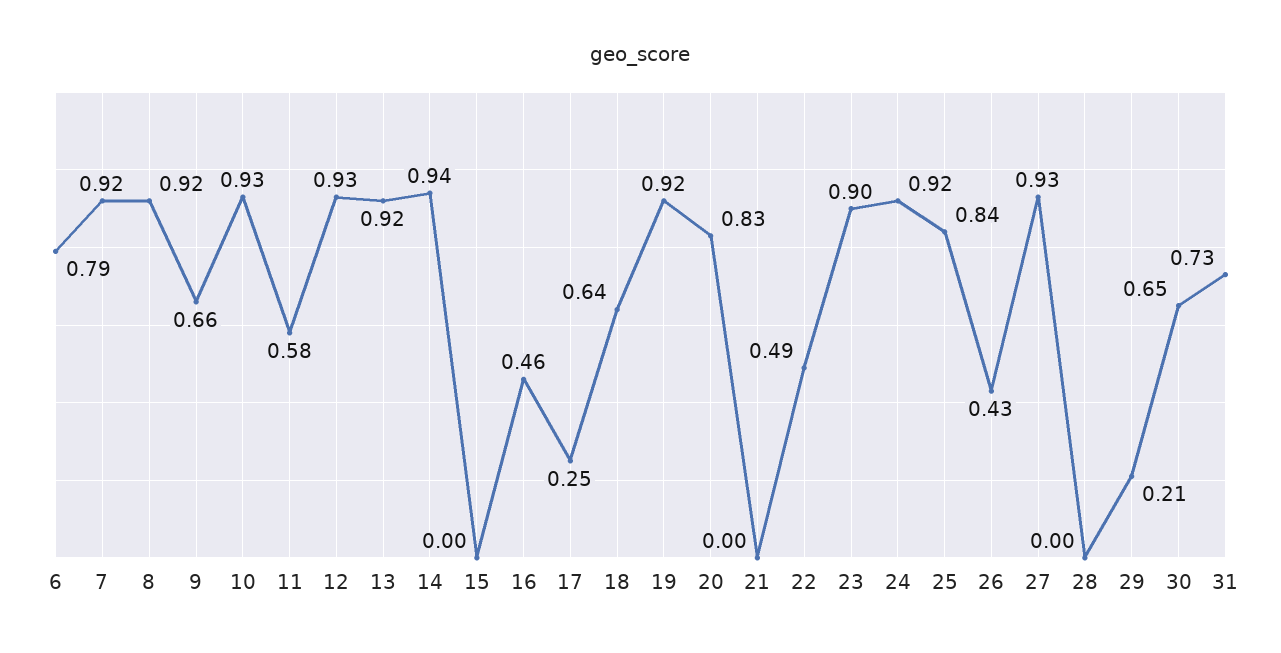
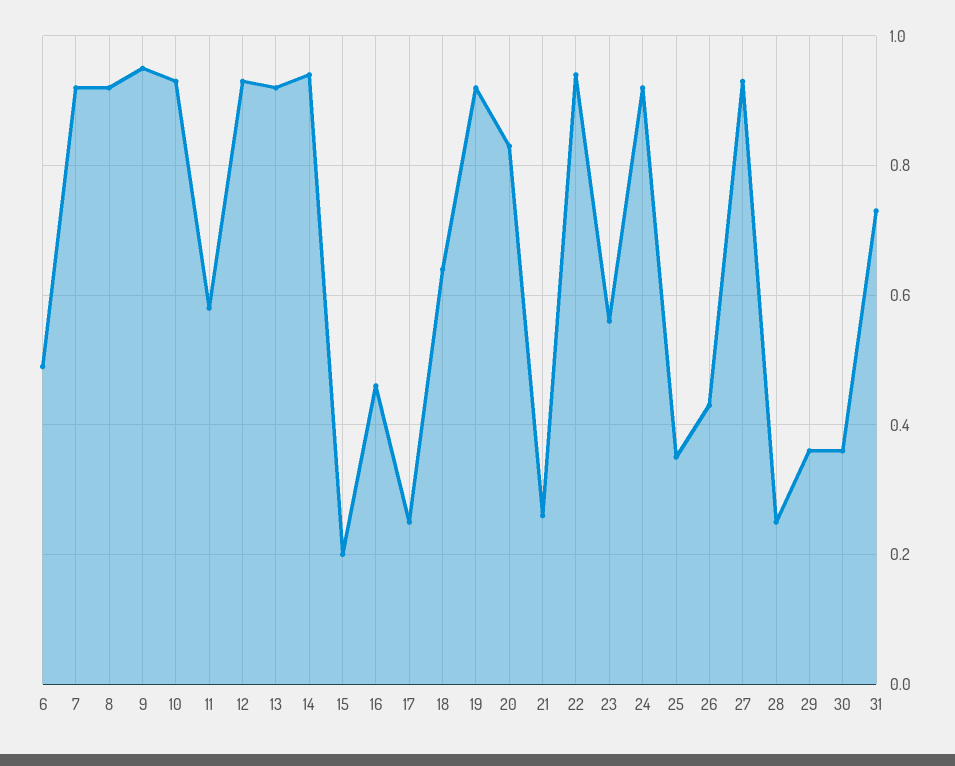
6: 0.79 -> 0.5
9: 0.66 -> 0.95
15: 0 -> 0.2
21: 0 -> 0.25
22: 0.49 -> 0.95
23: 0.9 -> 0.55
25: 0.84 -> 0.35
28: 0 -> 0.25
29: 0.21 -> 0.35
30: 0.65 -> 0.35

